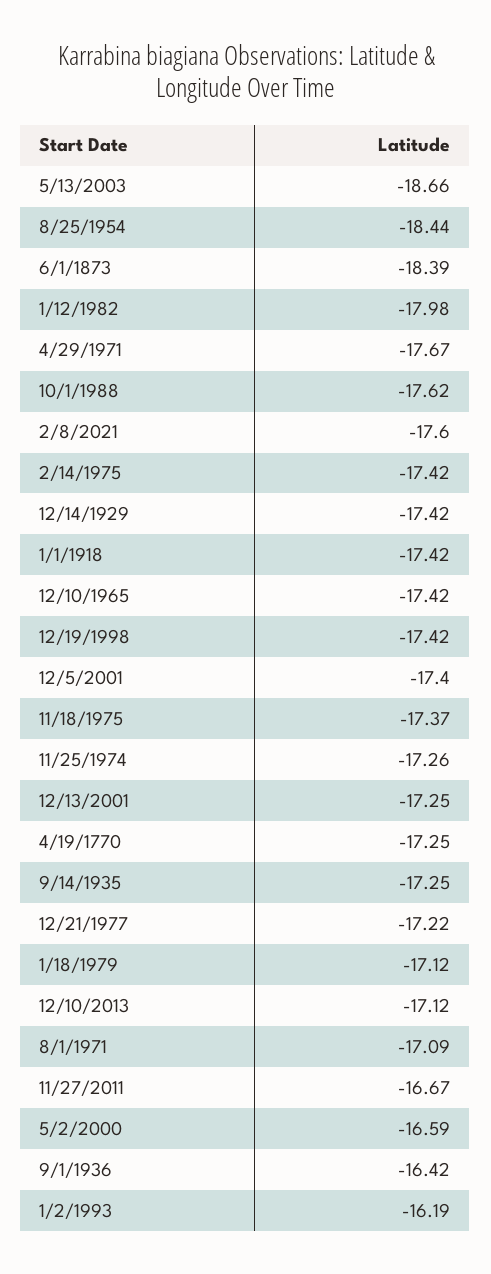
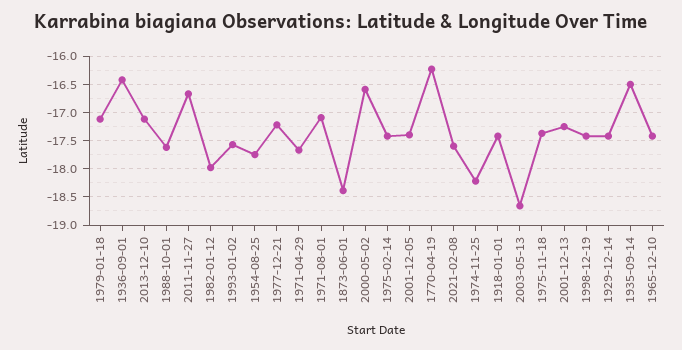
8/25/1954: -18.44 -> -17.75
11/25/1974: -17.26 -> -18.25
4/19/1770: -17.25 -> -16.25
9/14/1935: -17.25 -> -16.5
1/2/1993: -16.19 -> -17.5

